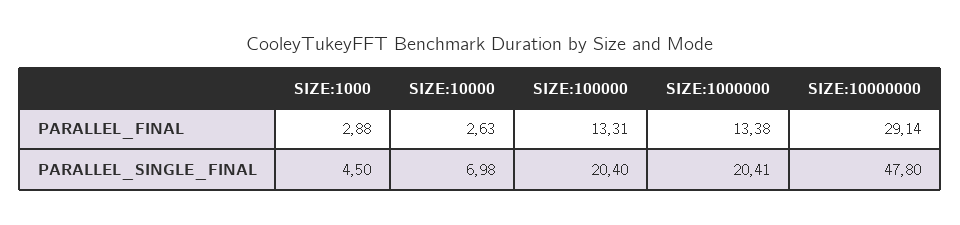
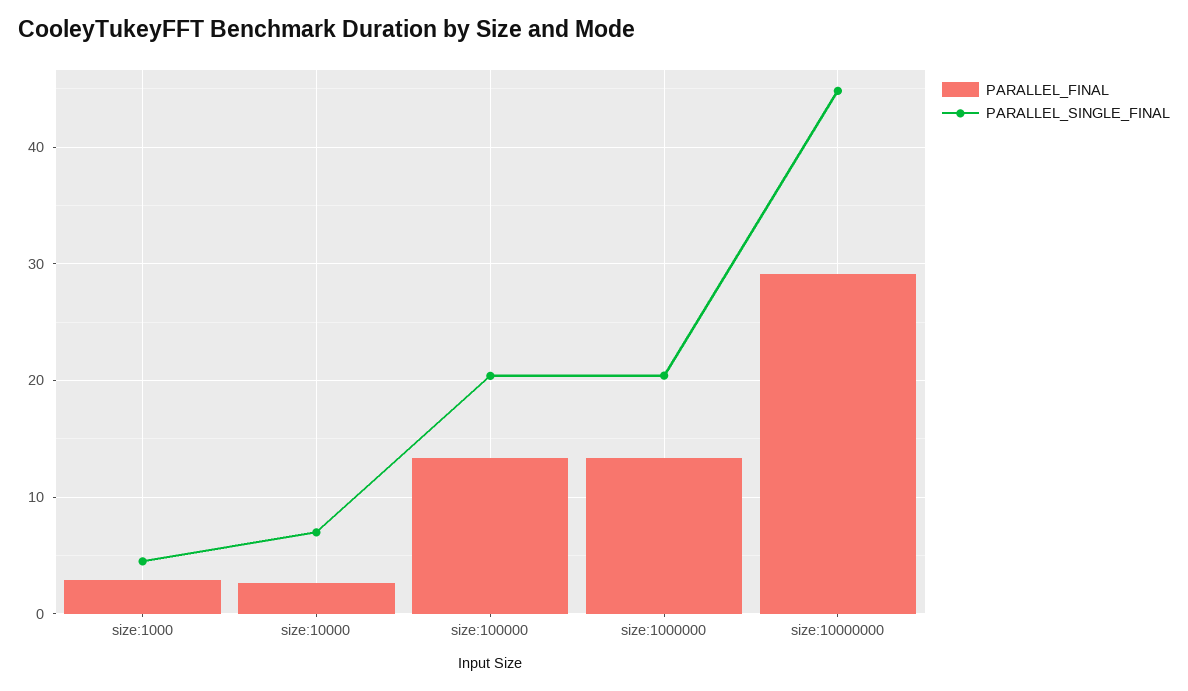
PARALLEL_SINGLE_FINAL, SIZE:10000000: 47.8 -> 45

